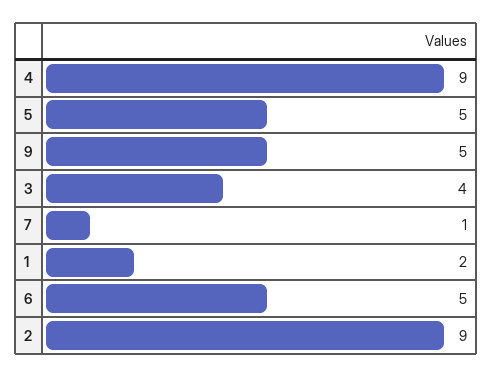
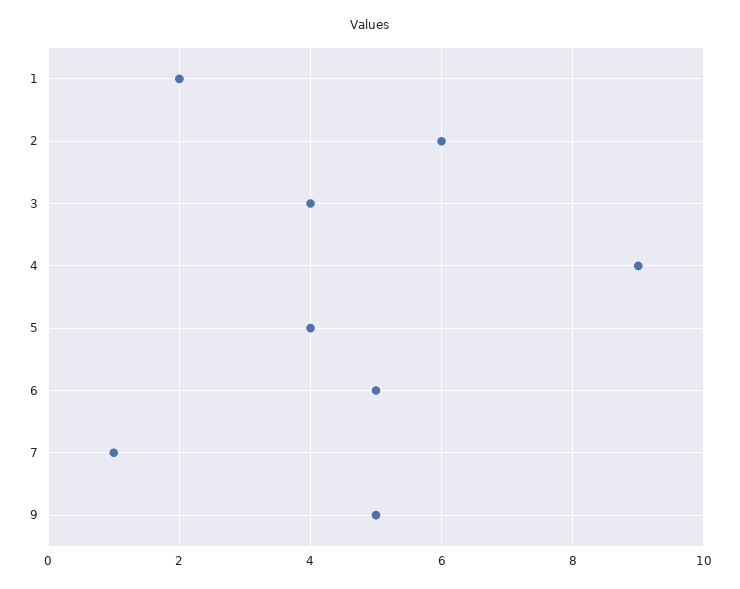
5: 5 -> 4
2: 9 -> 6

